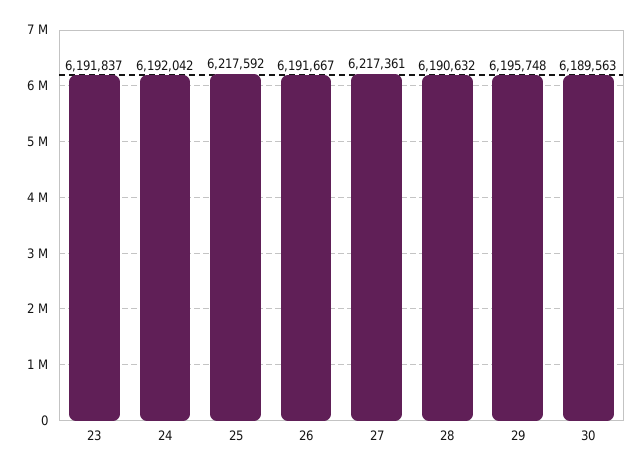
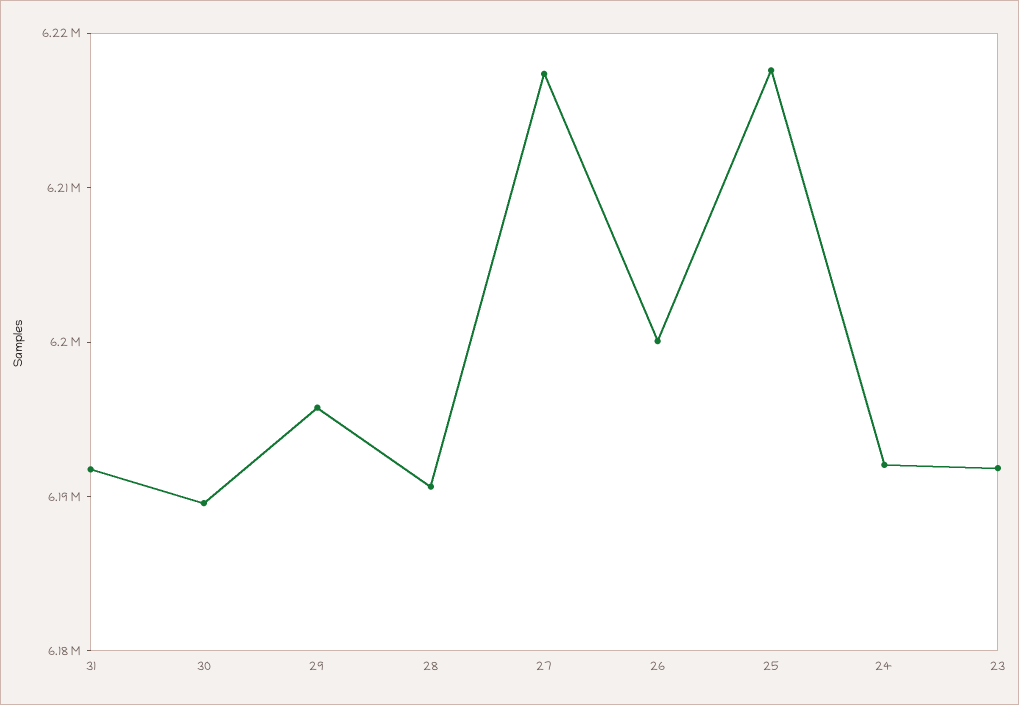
26: 6191667 -> 6200000
31: none -> 6192000

